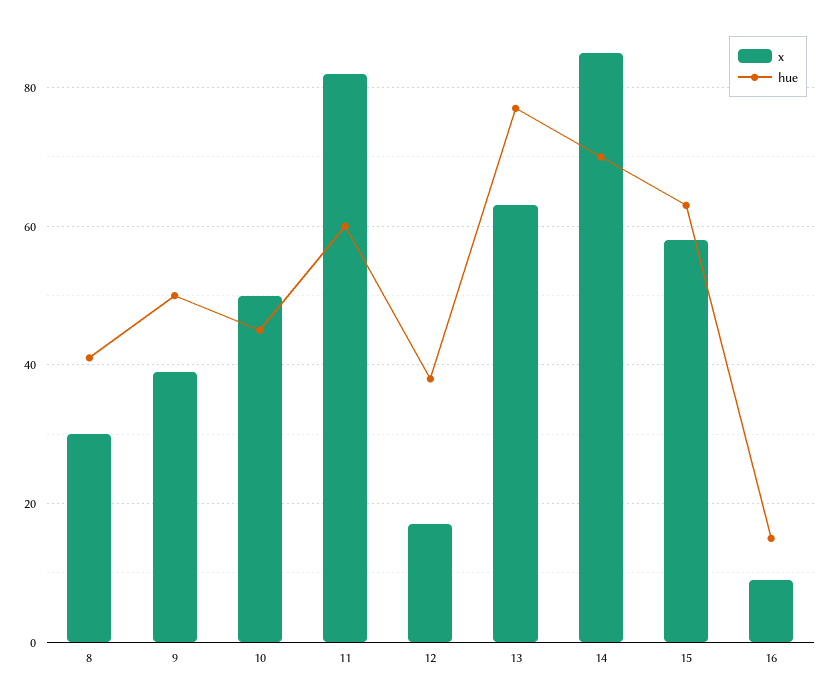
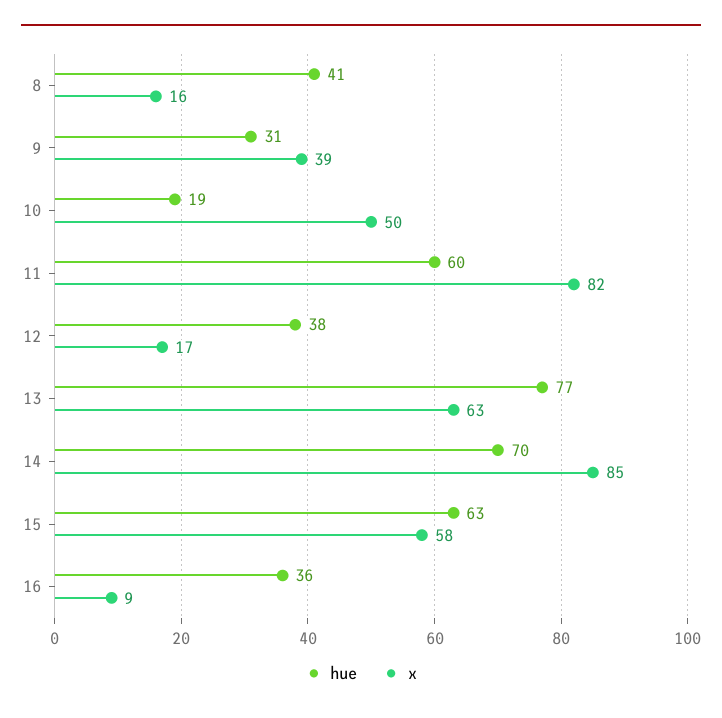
x, 8: 30 -> 16
hue, 9: 50 -> 31
hue, 10: 45 -> 19
hue, 16: 15 -> 36

